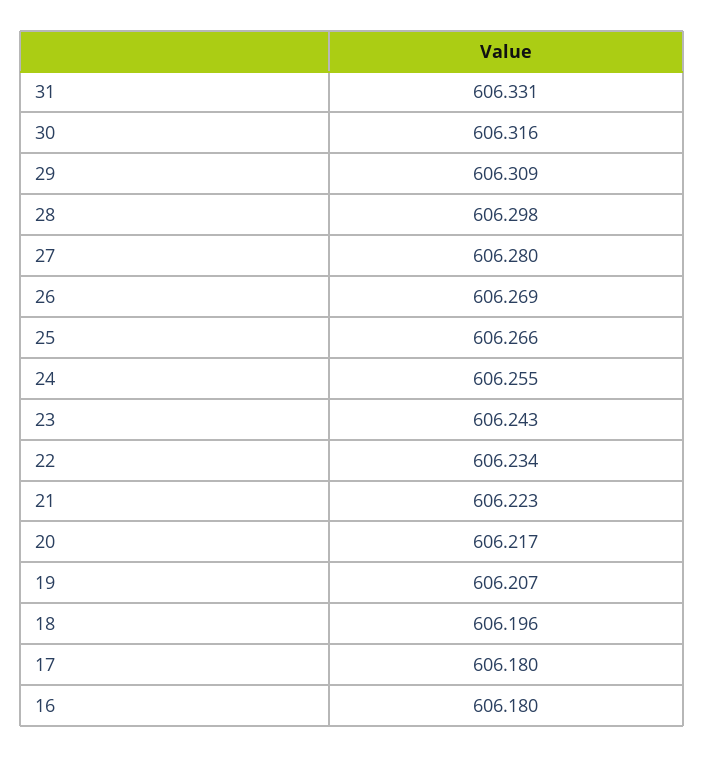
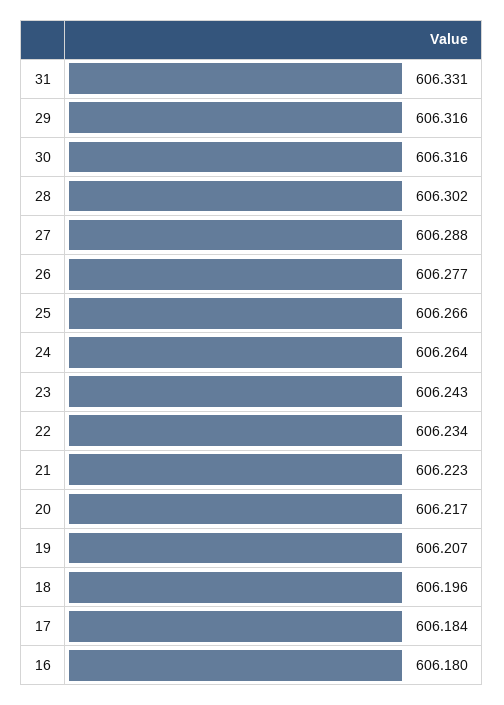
29: 606.309 -> 606.316
28: 606.298 -> 606.302
27: 606.28 -> 606.288
26: 606.269 -> 606.277
24: 606.255 -> 606.264
17: 606.18 -> 606.184

